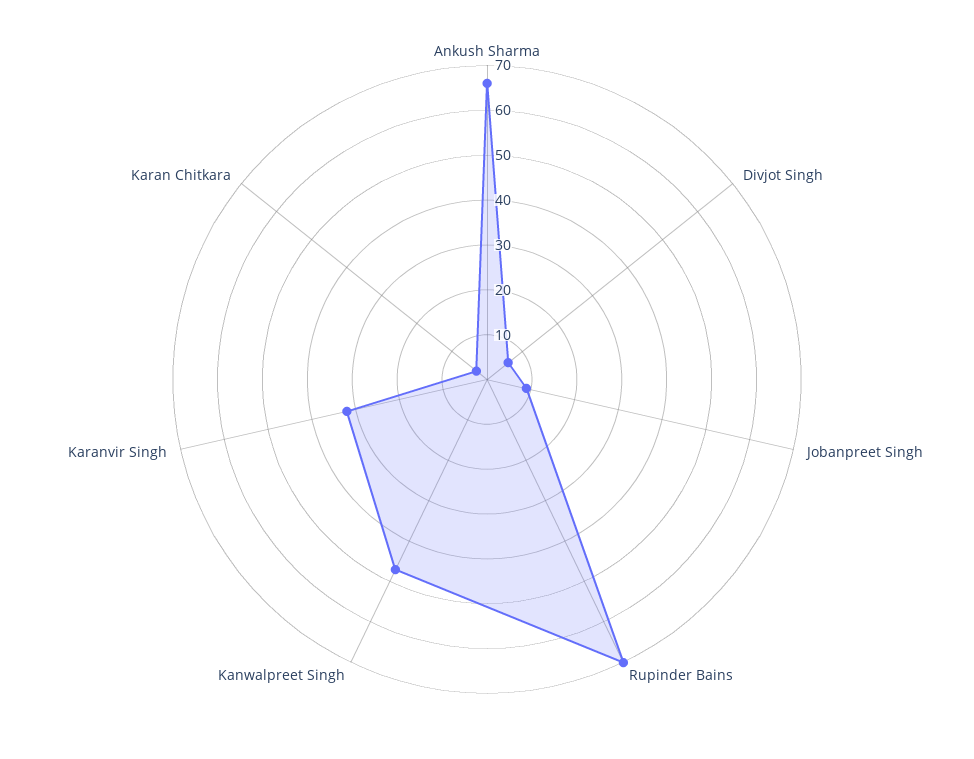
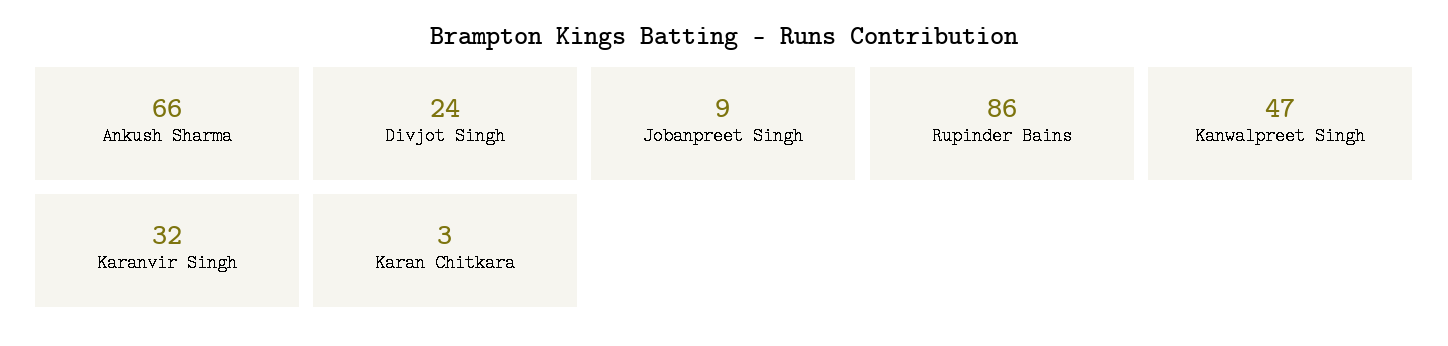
Divjot Singh: 5 -> 24
Rupinder Bains: 70 -> 86

